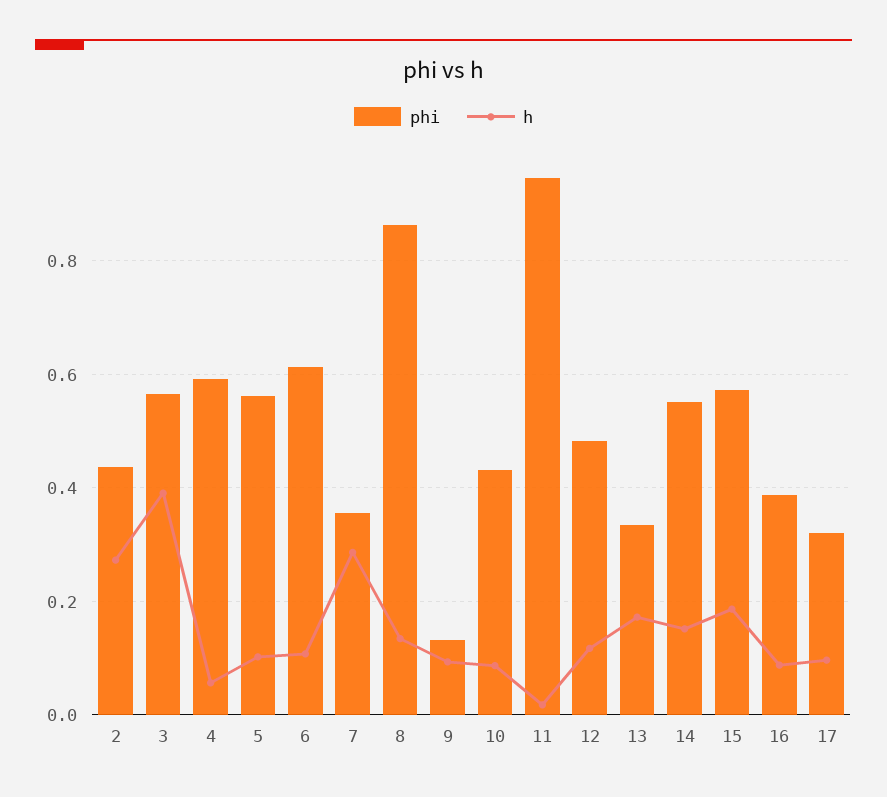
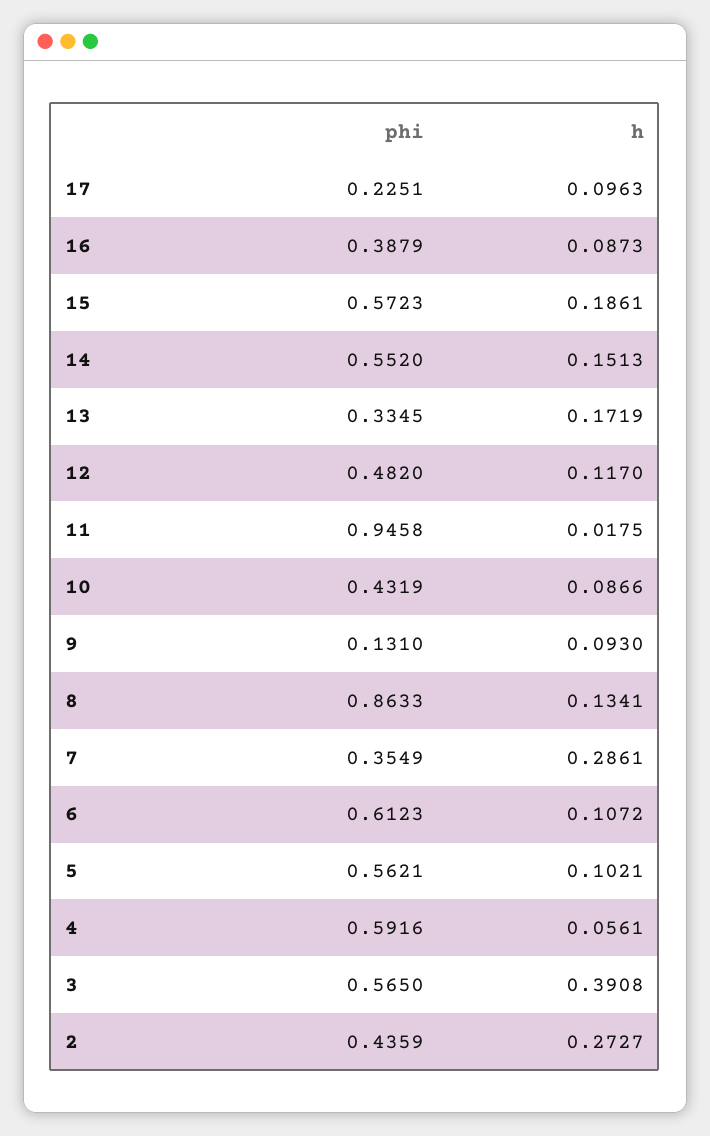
phi, 17: 0.32 -> 0.2251

